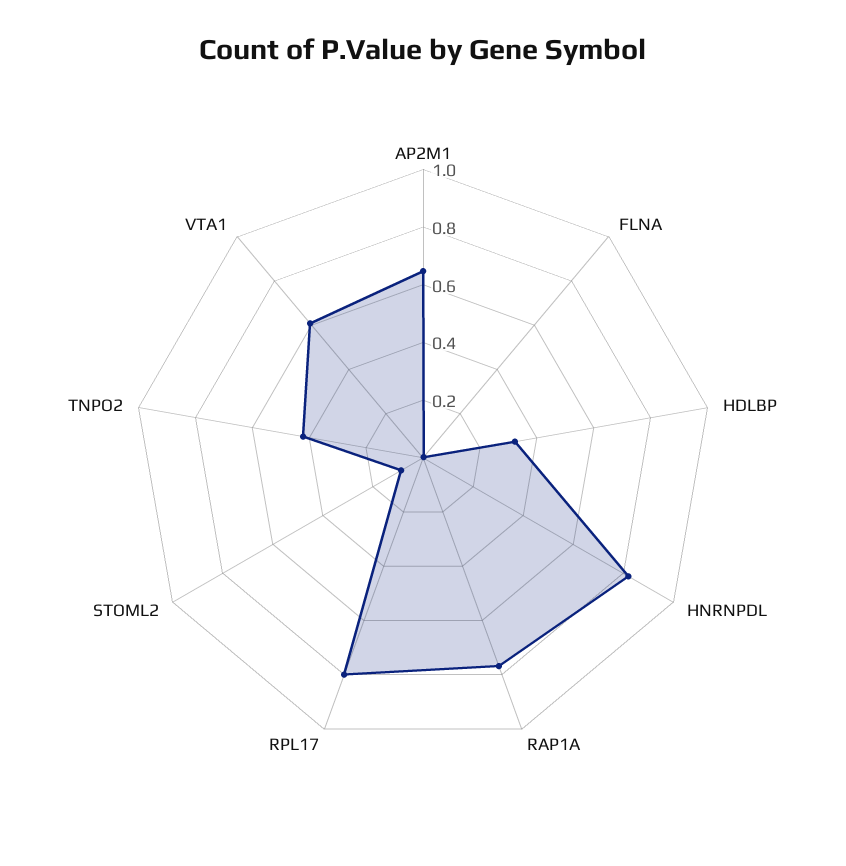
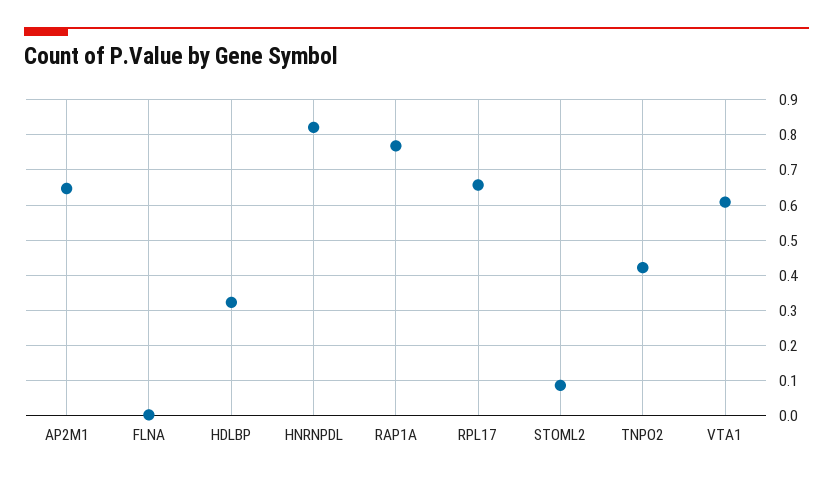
RPL17: 0.8 -> 0.66

